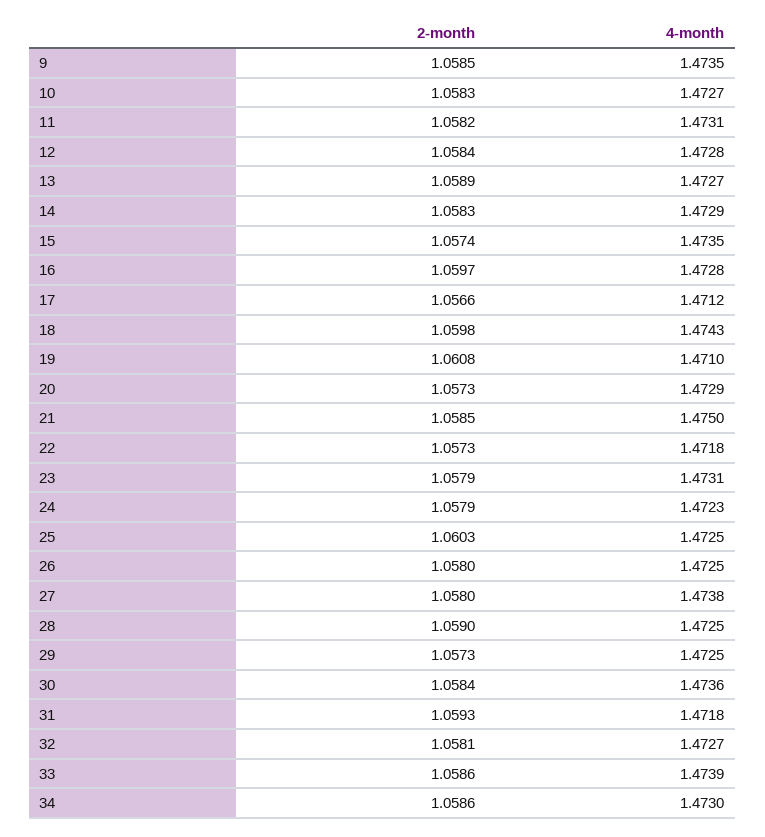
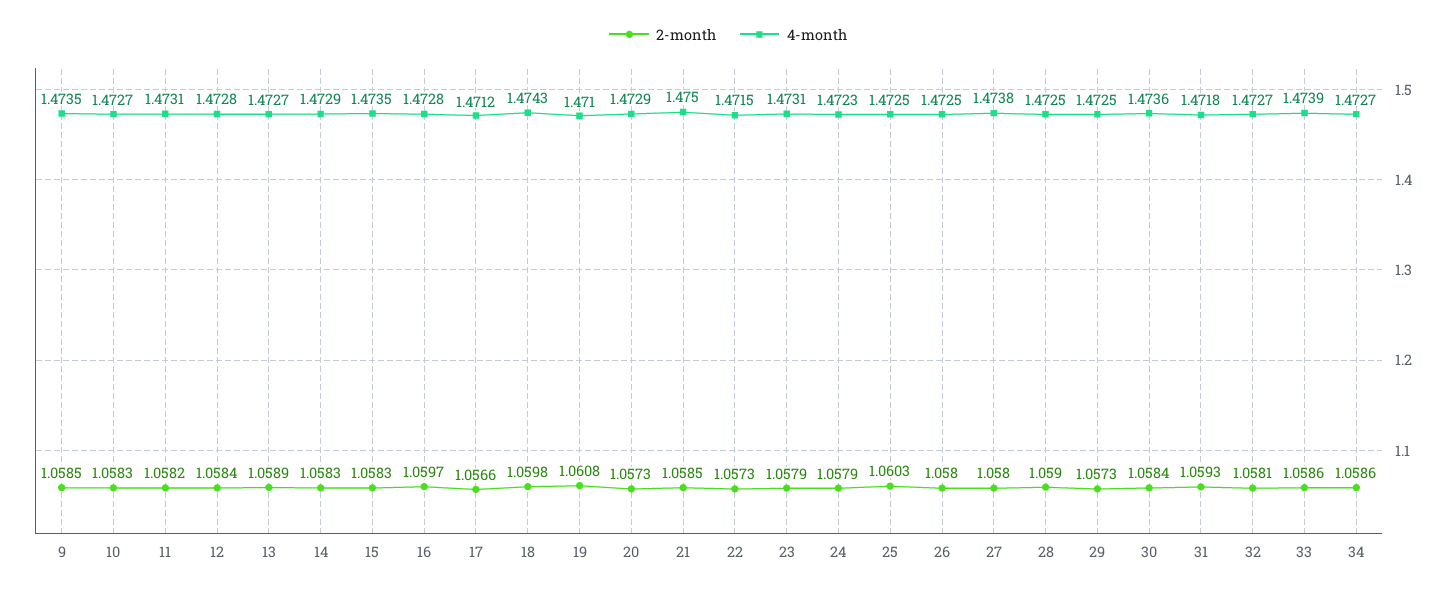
2-month, 15: 1.0574 -> 1.0583
4-month, 22: 1.4718 -> 1.4715
4-month, 34: 1.473 -> 1.4727

